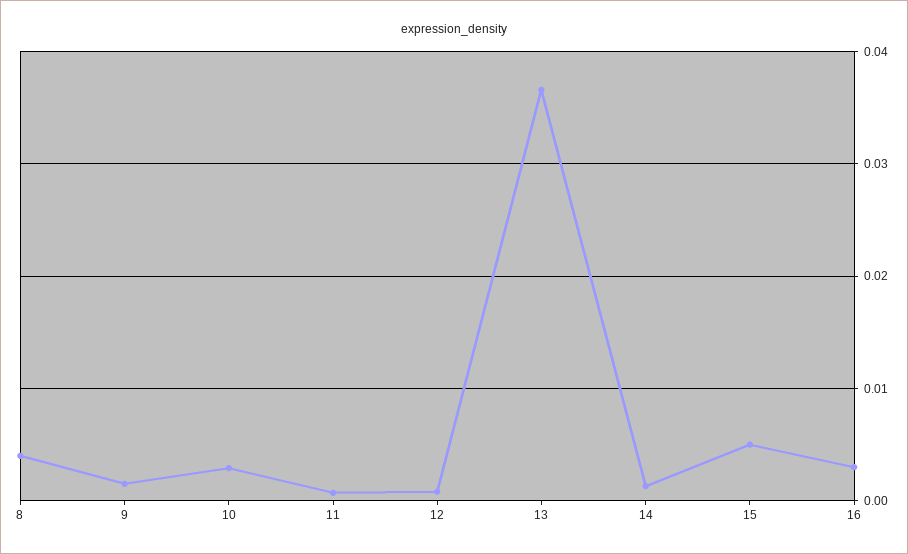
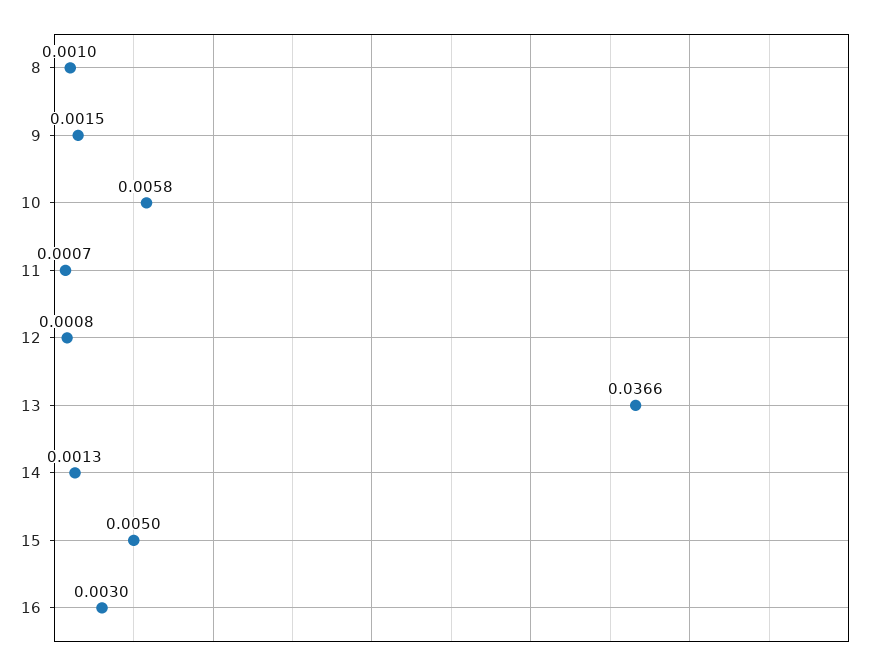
8: 0.004 -> 0.001
10: 0.003 -> 0.0058

